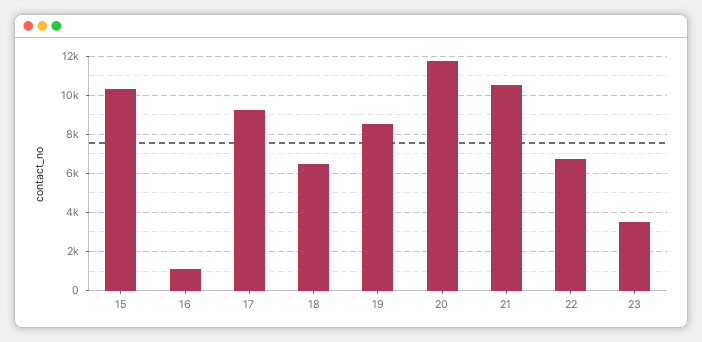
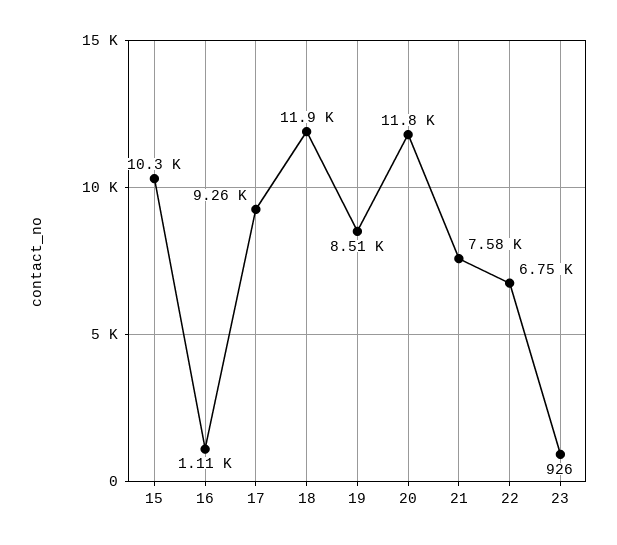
18: 6500 -> 11900
21: 10500 -> 7580
23: 3500 -> 926

